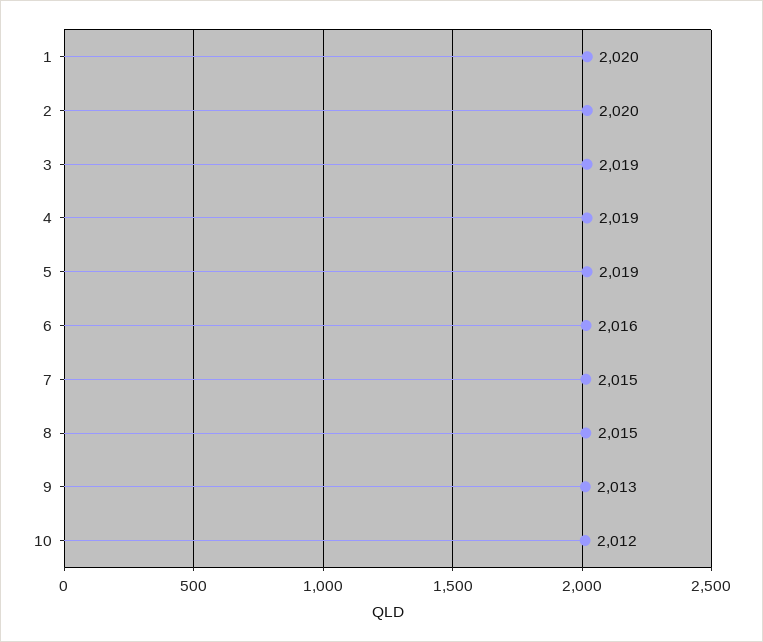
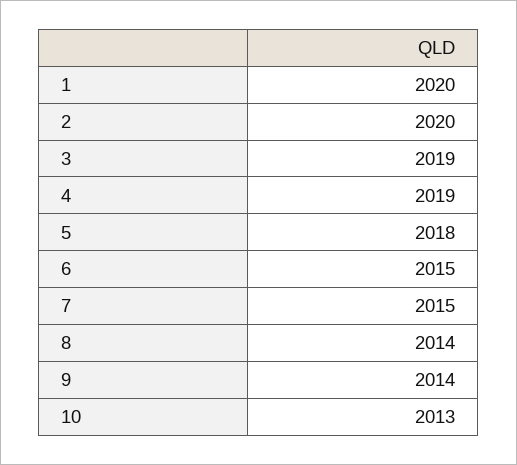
5: 2019 -> 2018
6: 2016 -> 2015
8: 2015 -> 2014
9: 2013 -> 2014
10: 2012 -> 2013

